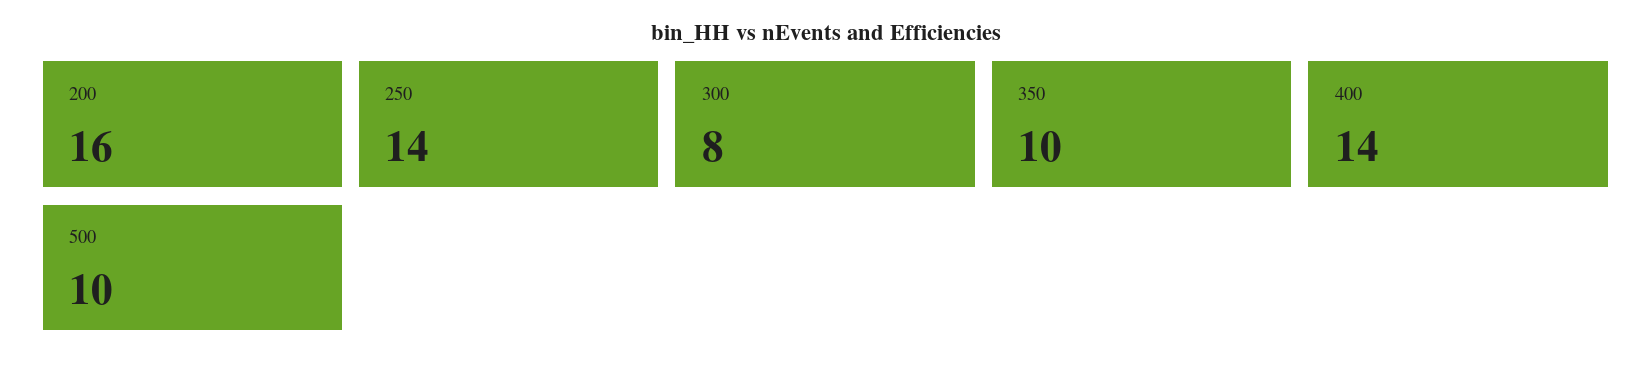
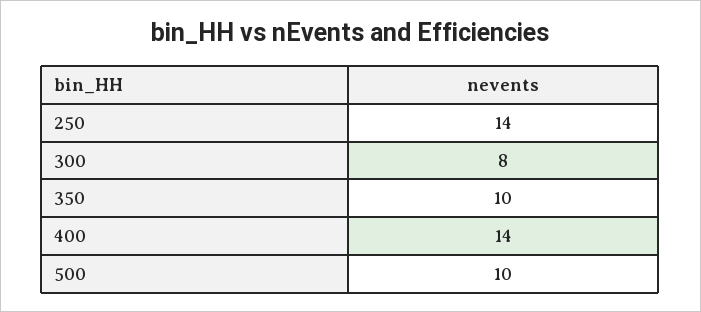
200: 16 -> none

